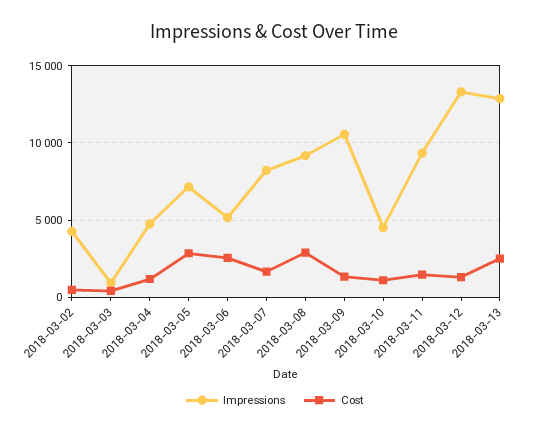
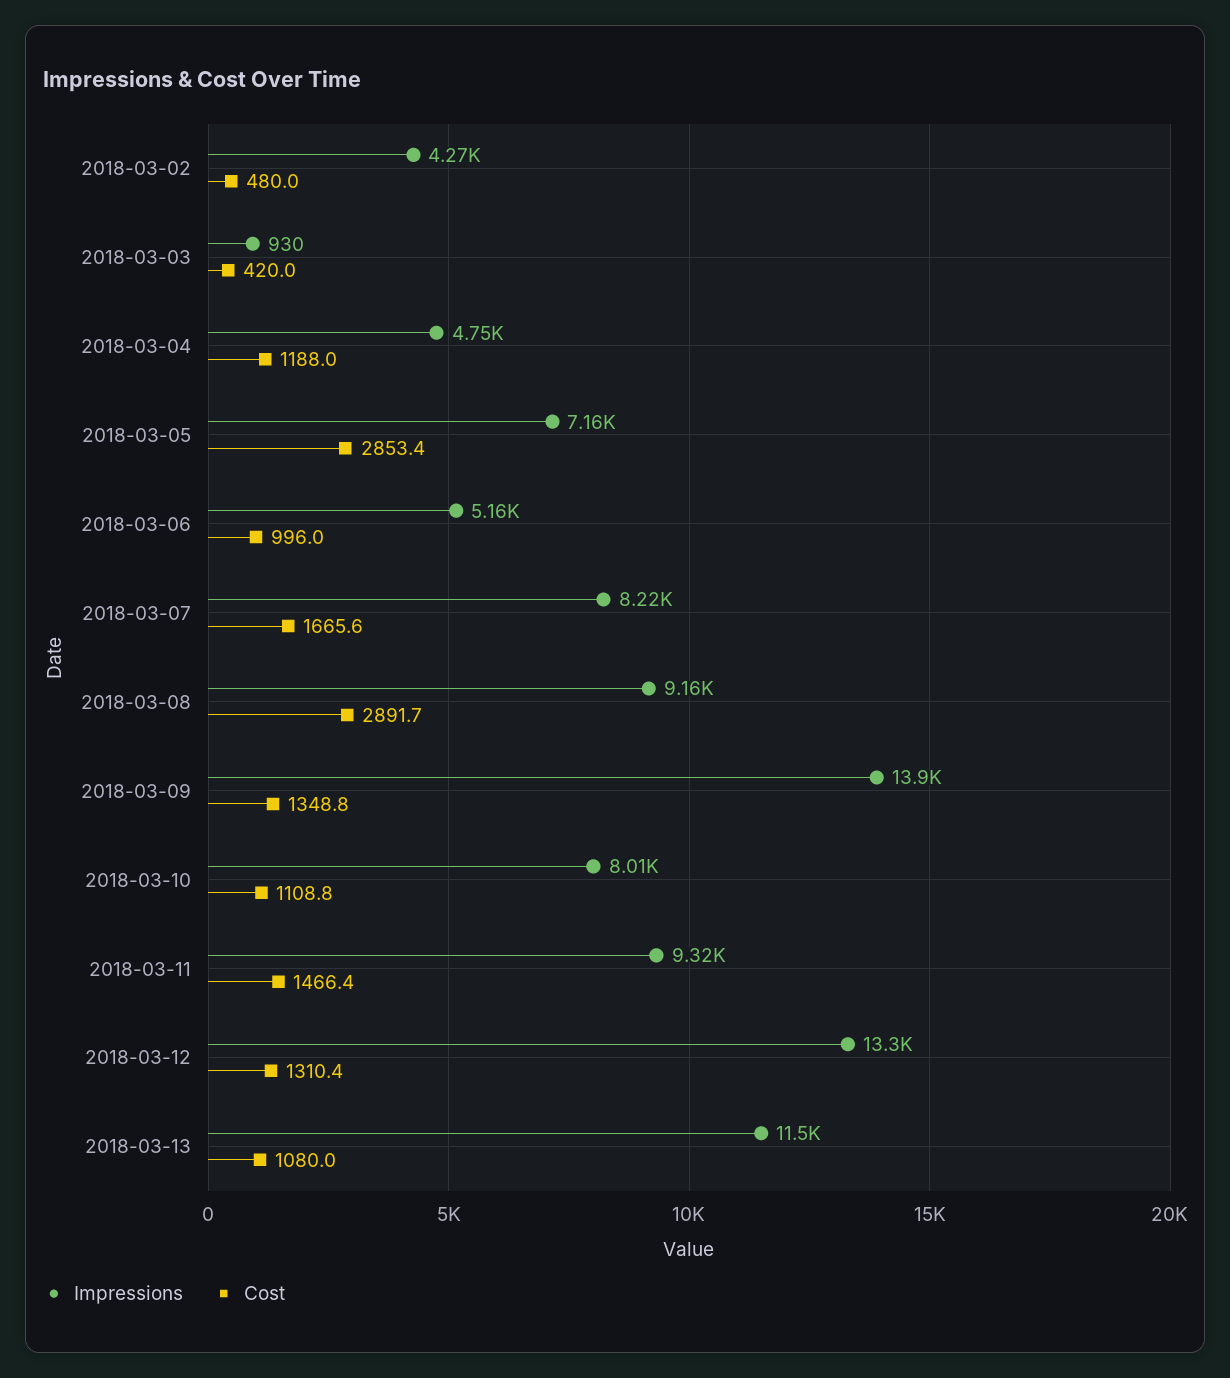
Cost, 2018-03-06: 2500 -> 996
Impressions, 2018-03-09: 10500 -> 13900
Impressions, 2018-03-10: 4500 -> 8010
Impressions, 2018-03-13: 13000 -> 11500
Cost, 2018-03-13: 2500 -> 1080

